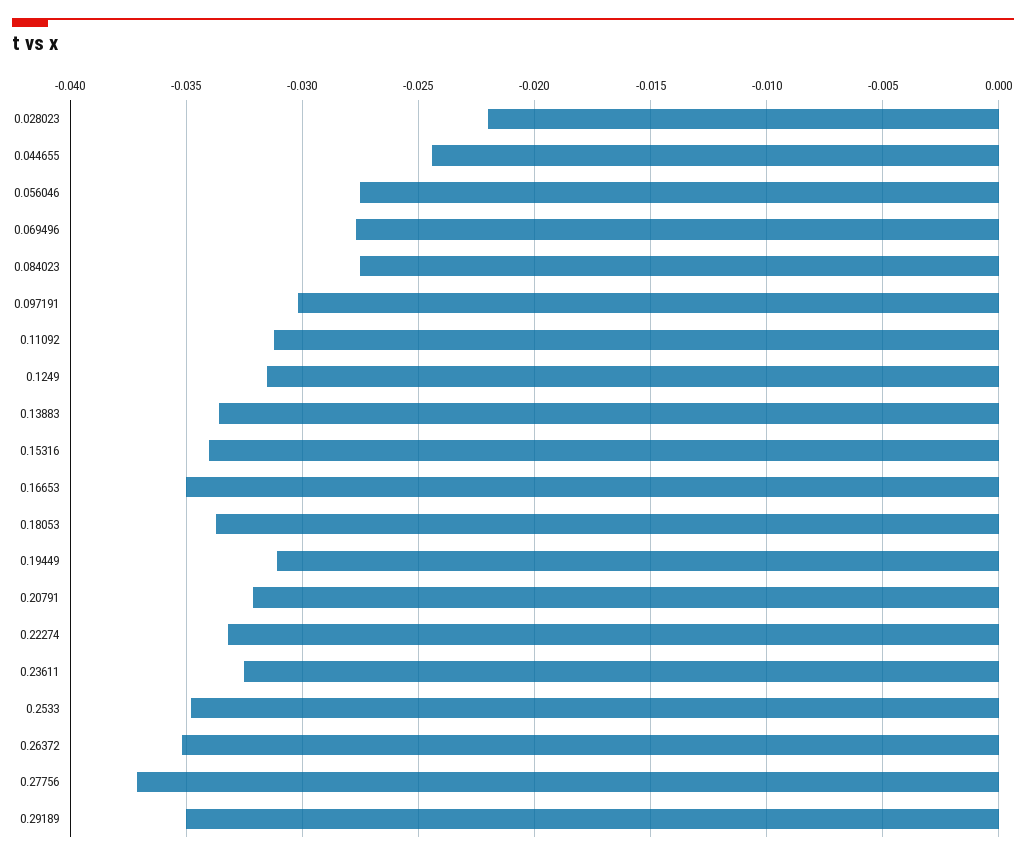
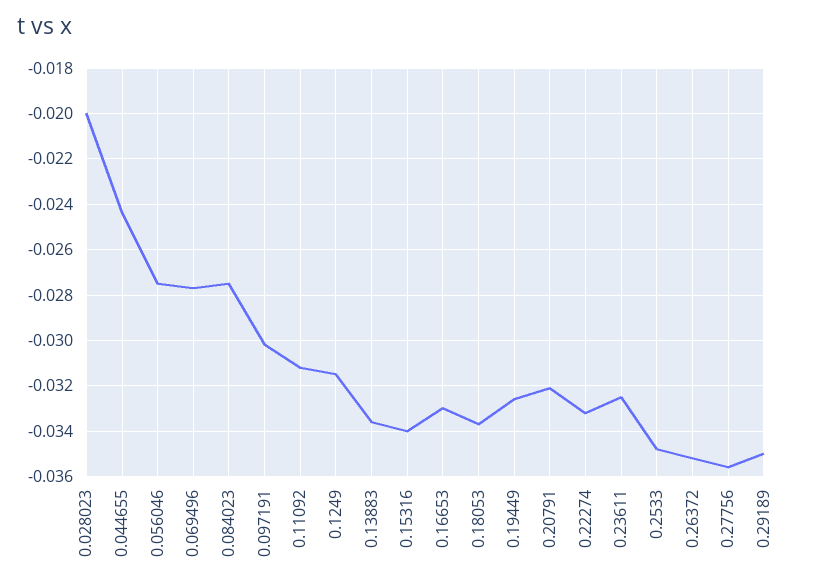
0.028023: -0.022 -> -0.02
0.16653: -0.035 -> -0.033
0.19449: -0.031 -> -0.0325
0.27756: -0.037 -> -0.0355

